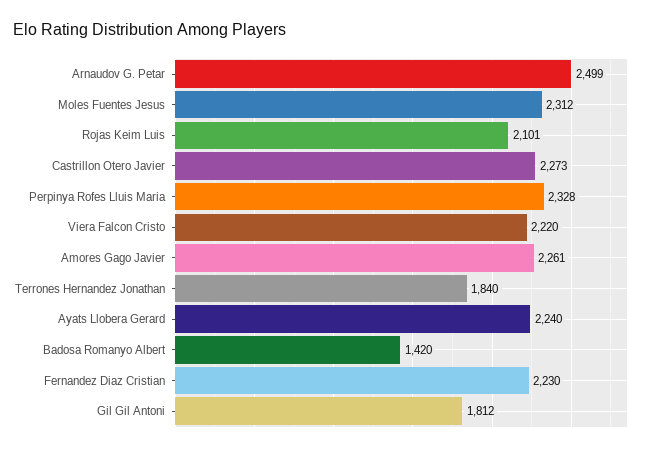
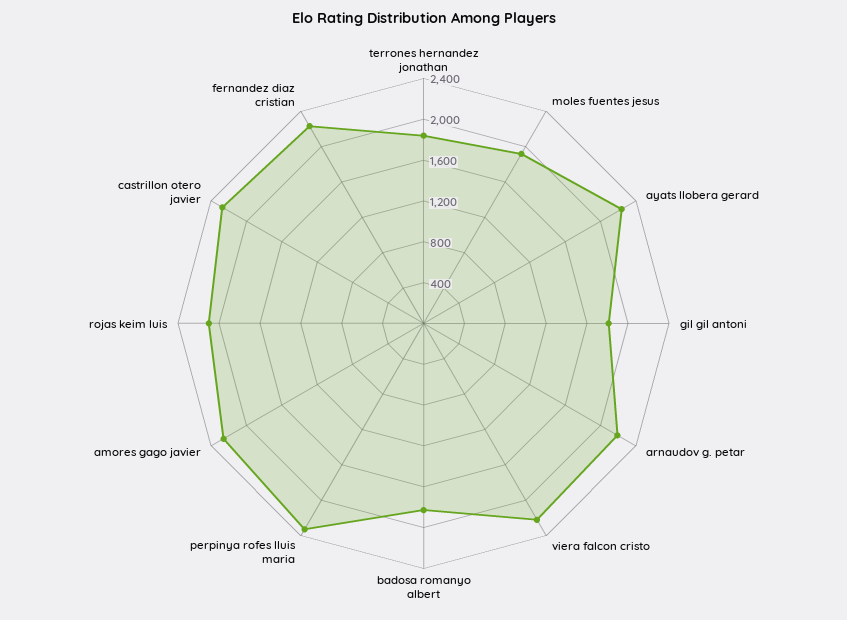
Arnaudov G. Petar: 2499 -> 2200
Moles Fuentes Jesus: 2312 -> 1900
Badosa Romanyo Albert: 1420 -> 1800

